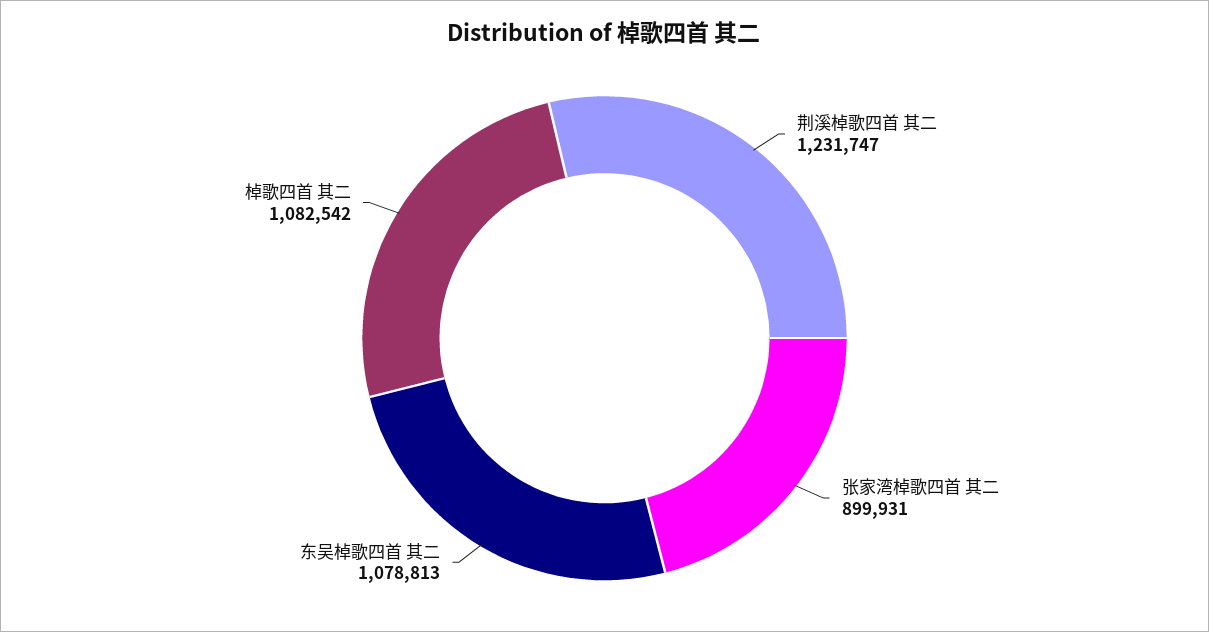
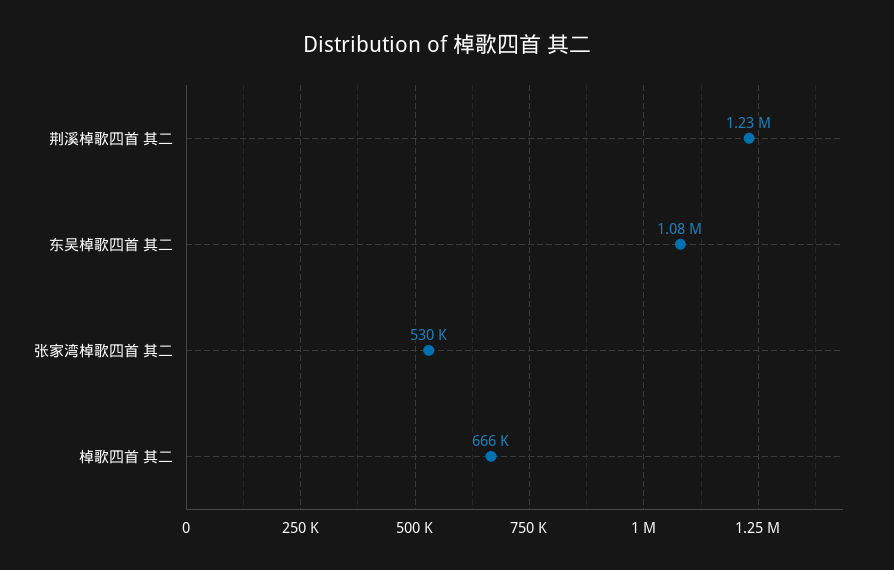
张家湾棹歌四首 其二: 899931 -> 530000
棹歌四首 其二: 1082542 -> 666000

